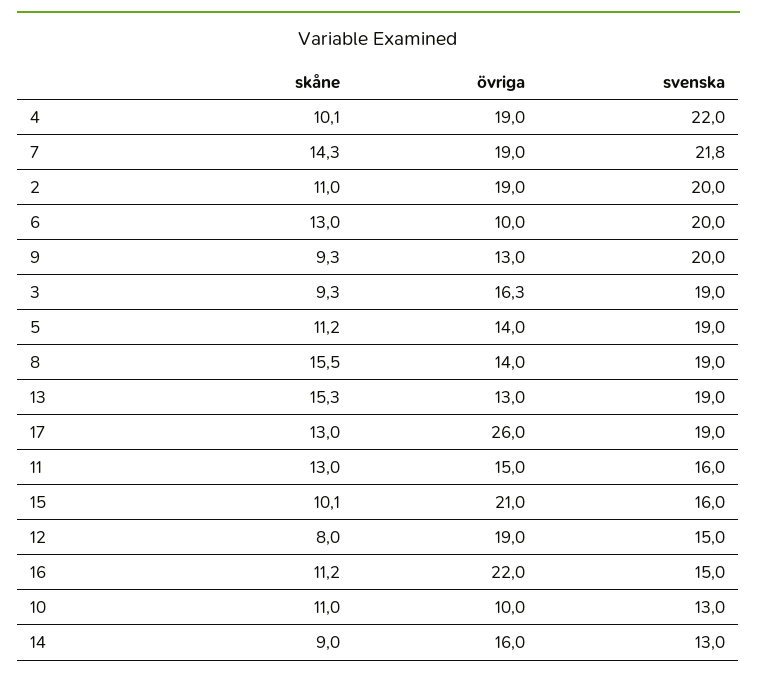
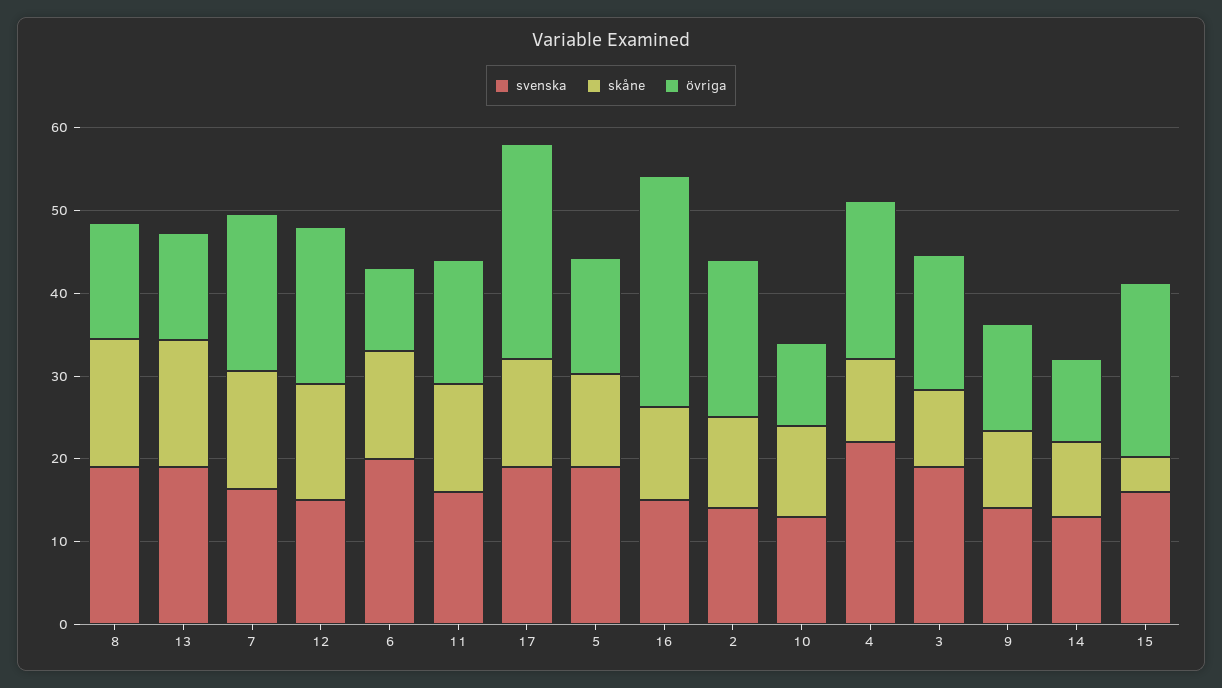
svenska, 7: 21.8 -> 16
svenska, 2: 20 -> 14
svenska, 9: 20 -> 14
skåne, 15: 10.1 -> 4
skåne, 12: 8 -> 14
övriga, 16: 22 -> 28
övriga, 14: 16 -> 10

